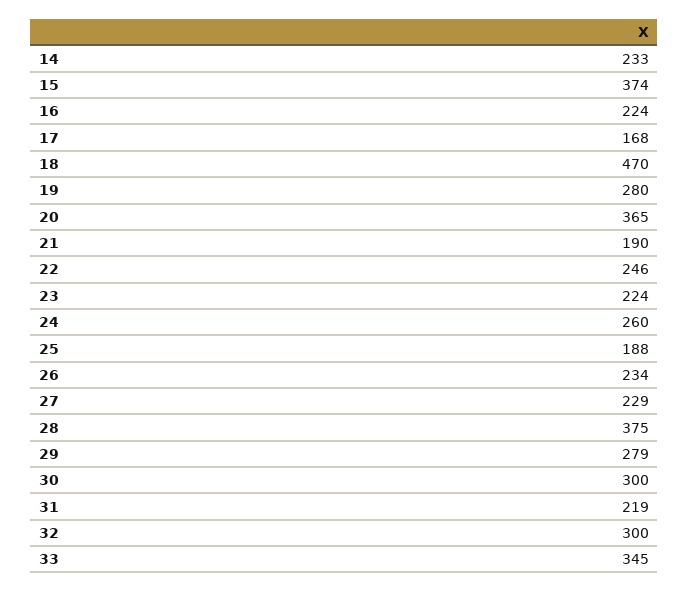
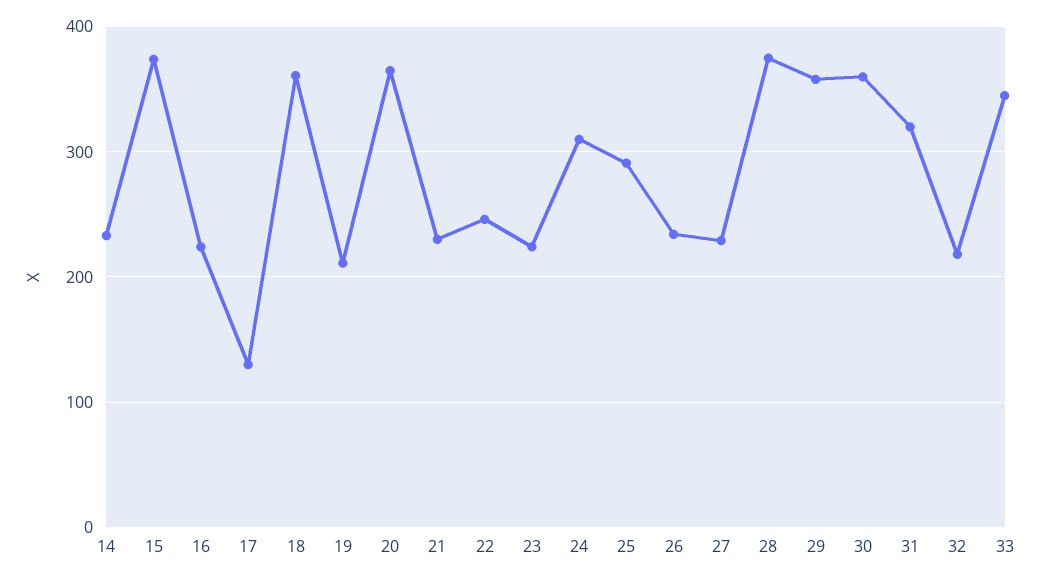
17: 168 -> 130
18: 470 -> 360
19: 280 -> 210
21: 190 -> 230
24: 260 -> 310
25: 188 -> 290
29: 279 -> 360
30: 300 -> 360
31: 219 -> 320
32: 300 -> 220

